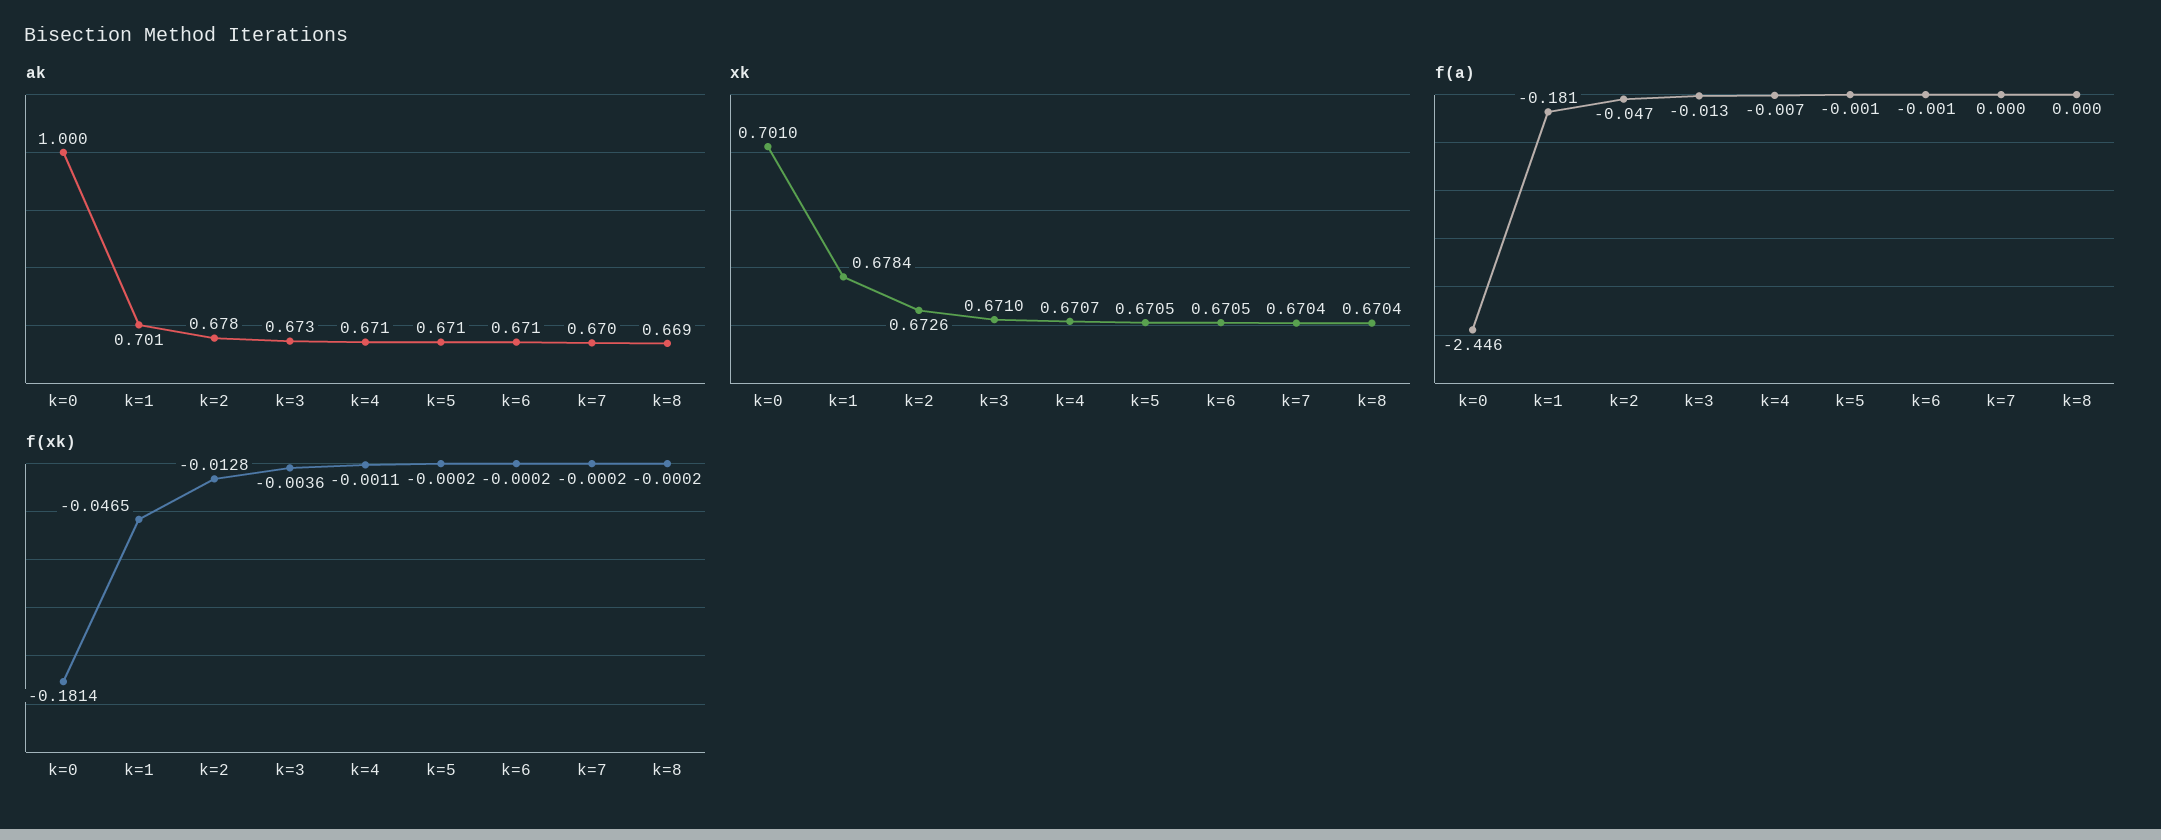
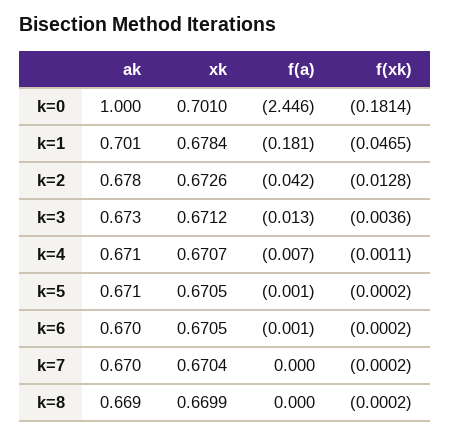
ak, k=6: 0.671 -> 0.67
xk, k=3: 0.671 -> 0.6712
xk, k=8: 0.6704 -> 0.6699
f(a), k=2: -0.047 -> -0.042

